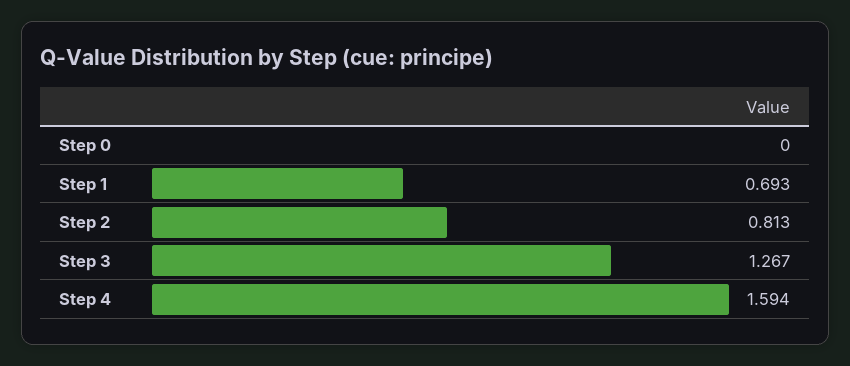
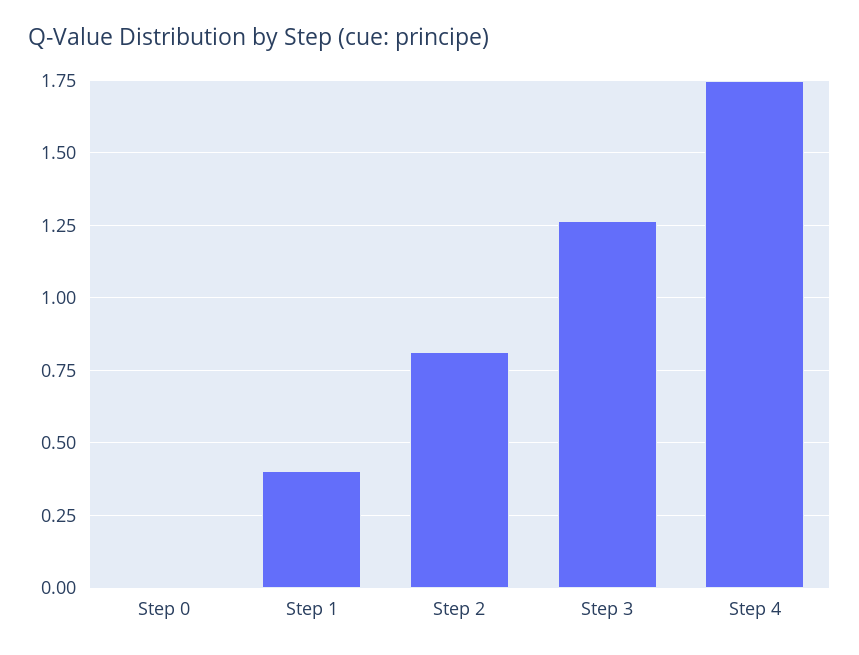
Step 1: 0.693 -> 0.4
Step 4: 1.594 -> 1.75

